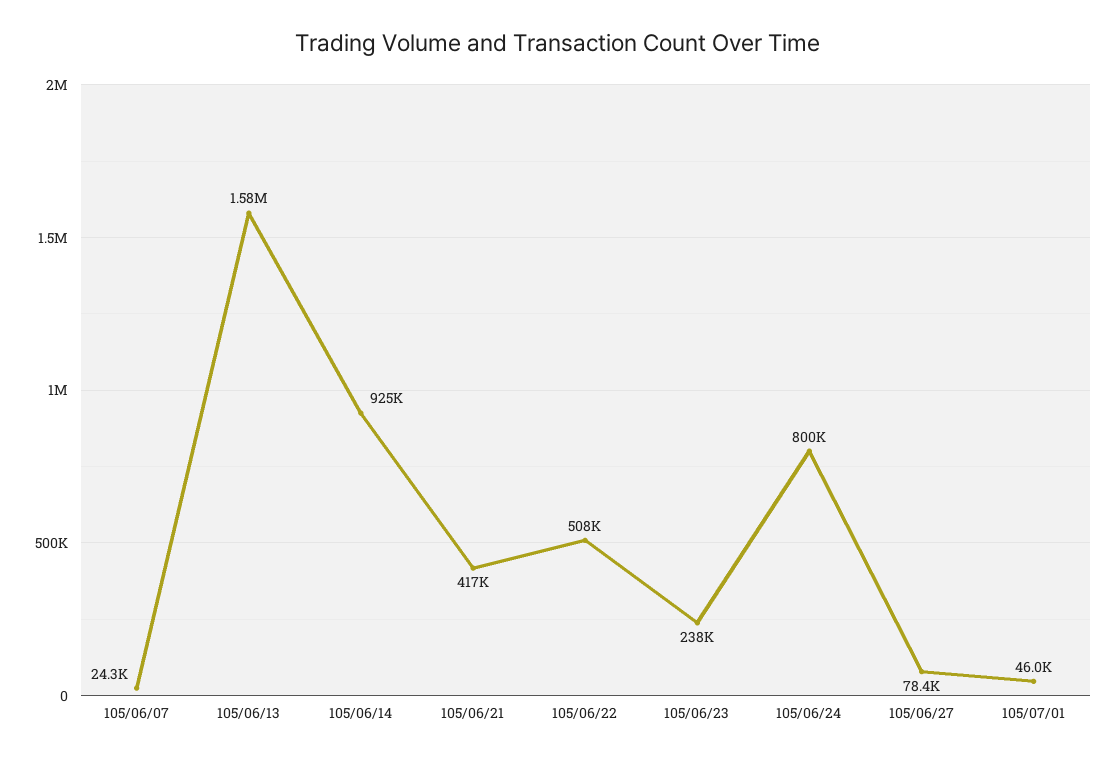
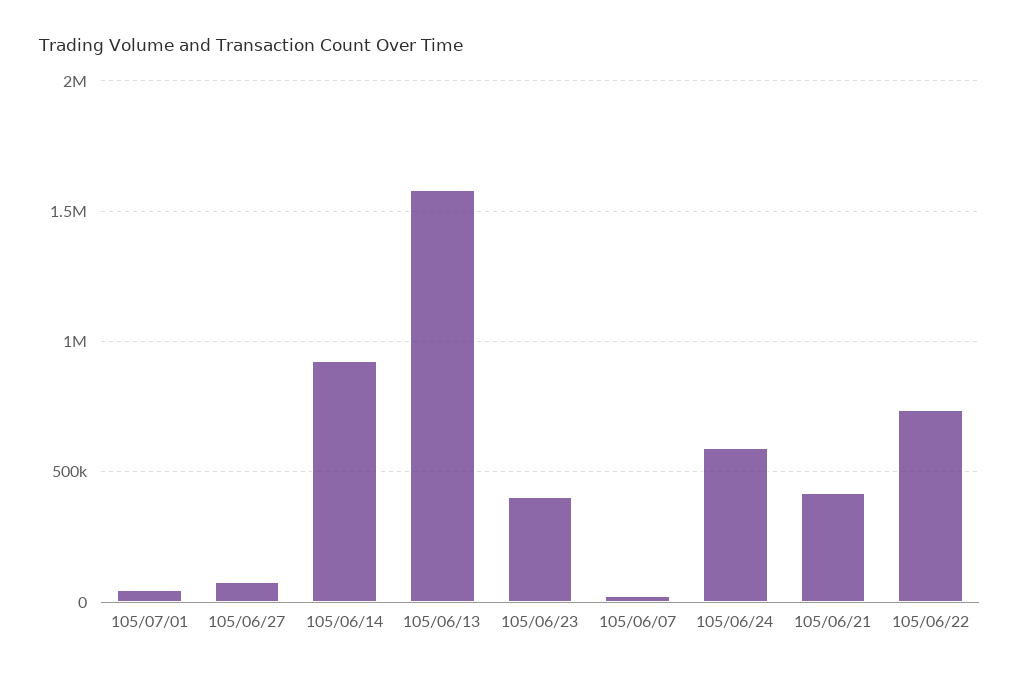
105/06/22: 508000 -> 750000
105/06/23: 238000 -> 400000
105/06/24: 800000 -> 600000

